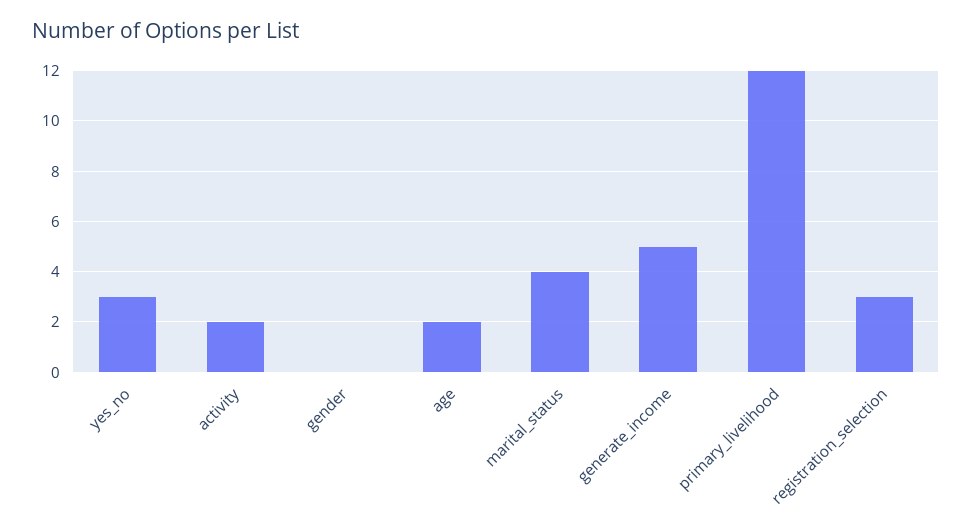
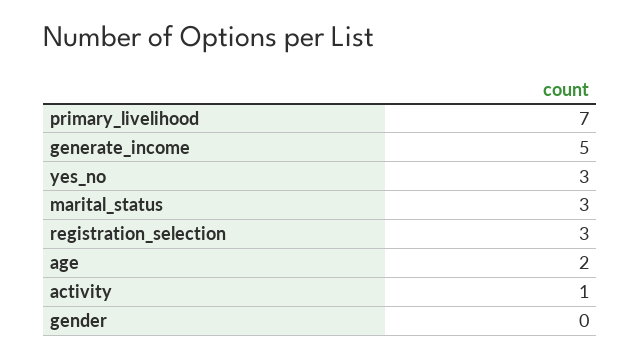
activity: 2 -> 1
marital_status: 4 -> 3
primary_livelihood: 12 -> 7

